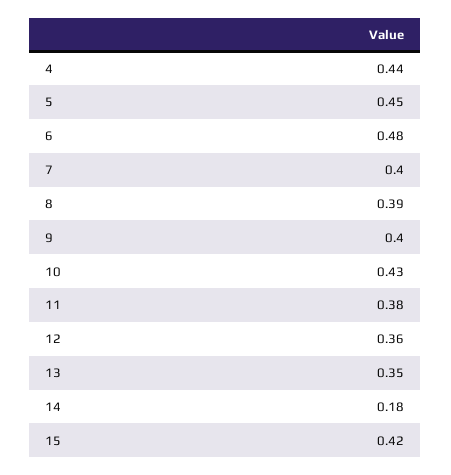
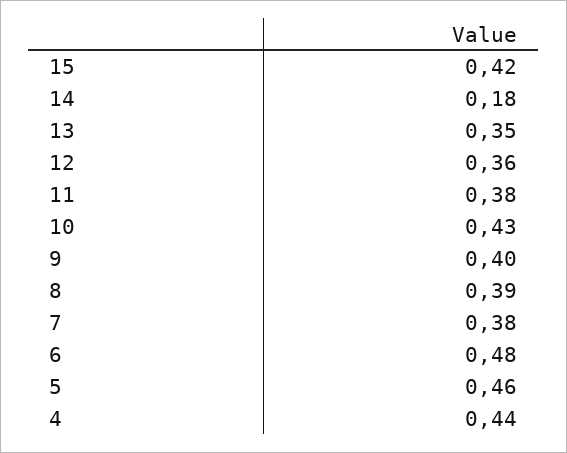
5: 0.45 -> 0.46
7: 0.4 -> 0.38

